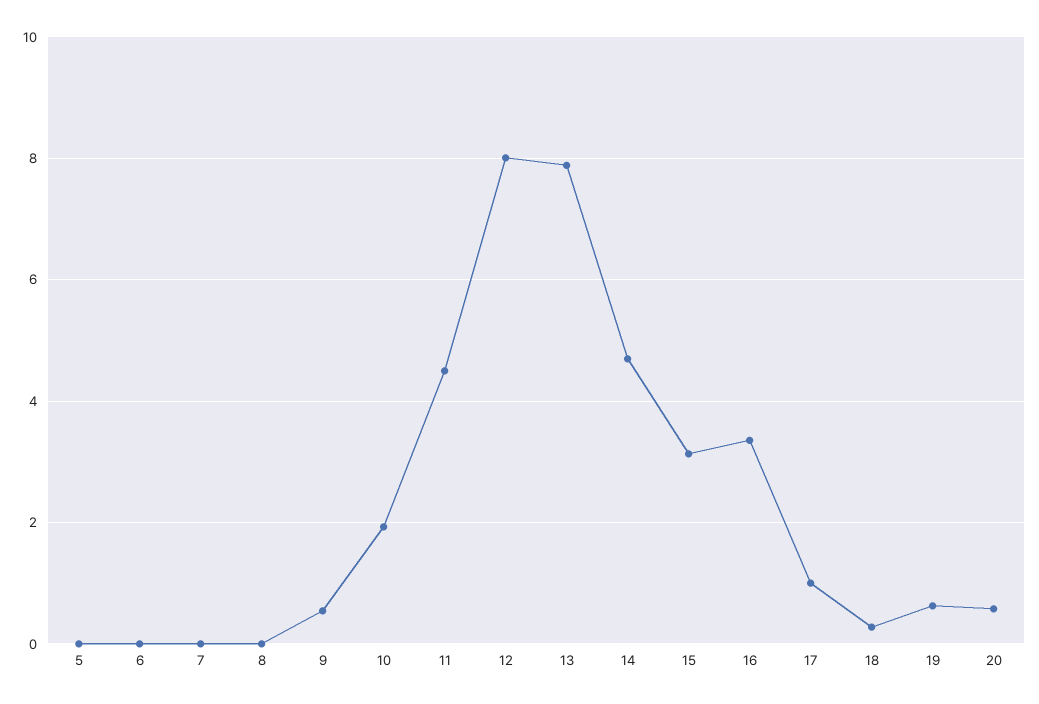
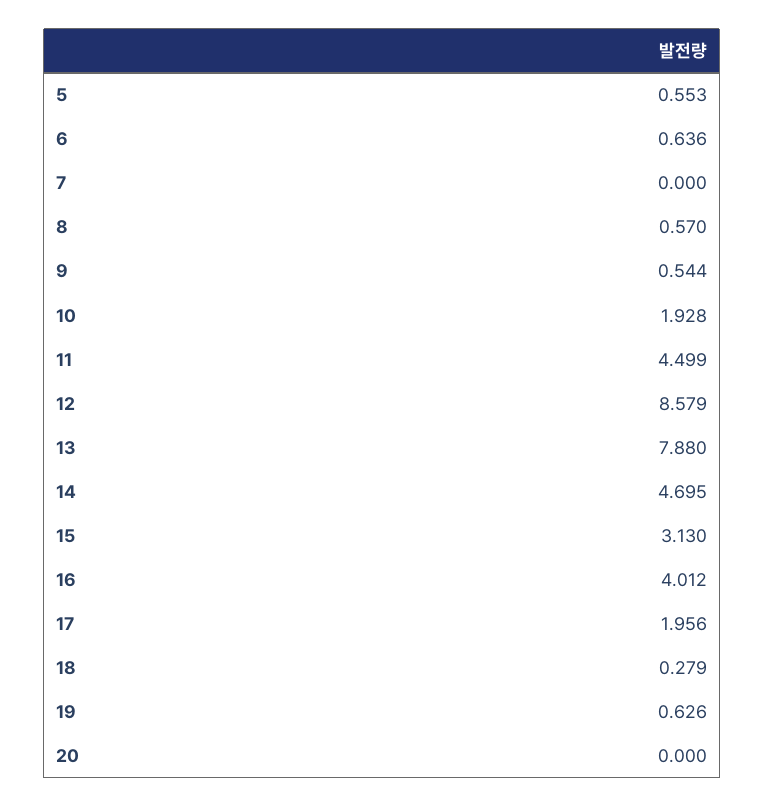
5: 0 -> 0.553
6: 0 -> 0.636
8: 0 -> 0.57
12: 8 -> 8.579
16: 3.4 -> 4.012
17: 1 -> 1.956
20: 0.6 -> 0

